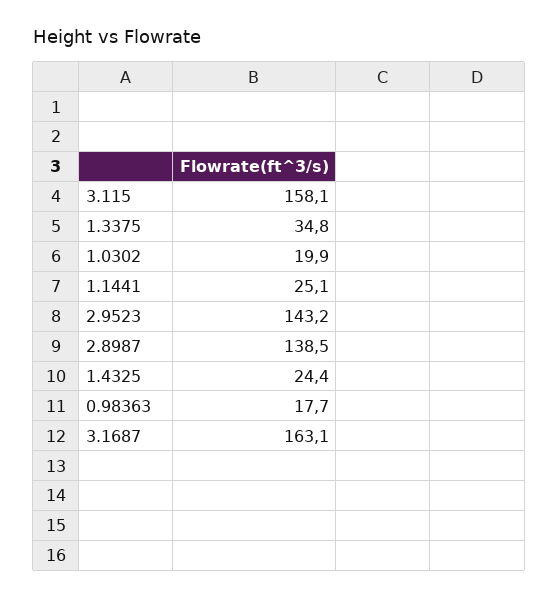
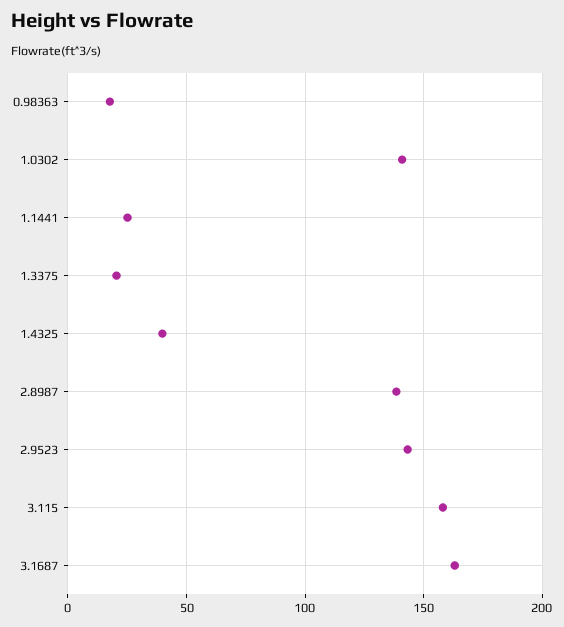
1.3375: 34.8 -> 20
1.0302: 19.9 -> 140
1.4325: 24.4 -> 40

